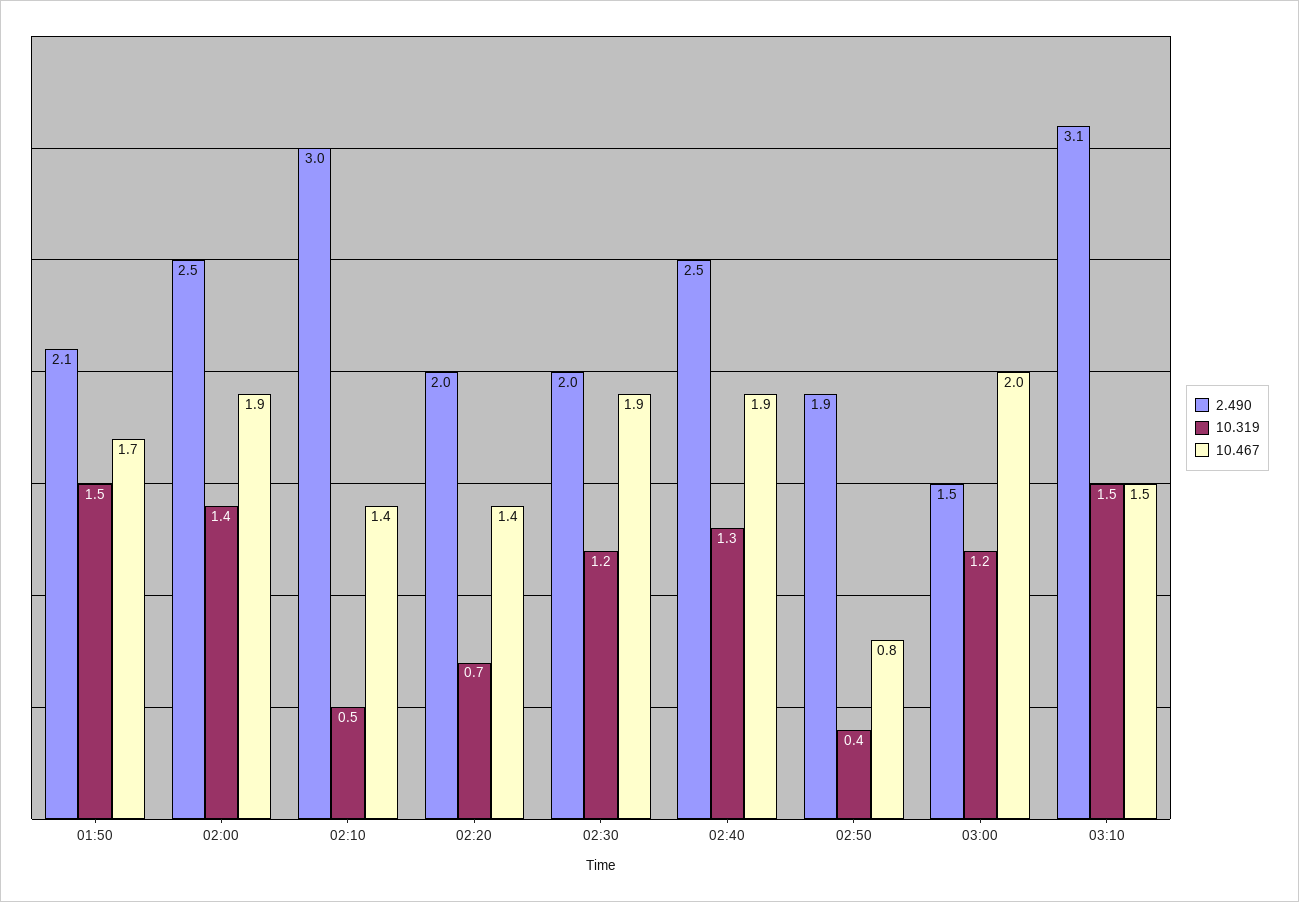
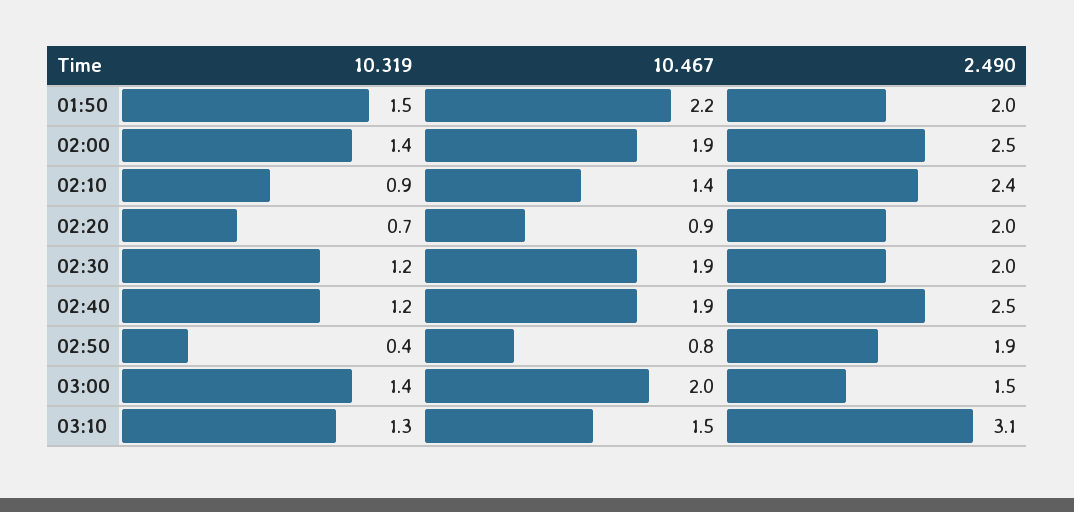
2.490, 01:50: 2.1 -> 2
10.467, 01:50: 1.7 -> 2.2
2.490, 02:10: 3 -> 2.4
10.319, 02:10: 0.5 -> 0.9
10.467, 02:20: 1.4 -> 0.9
10.319, 02:40: 1.3 -> 1.2
10.319, 03:00: 1.2 -> 1.4
10.319, 03:10: 1.5 -> 1.3

